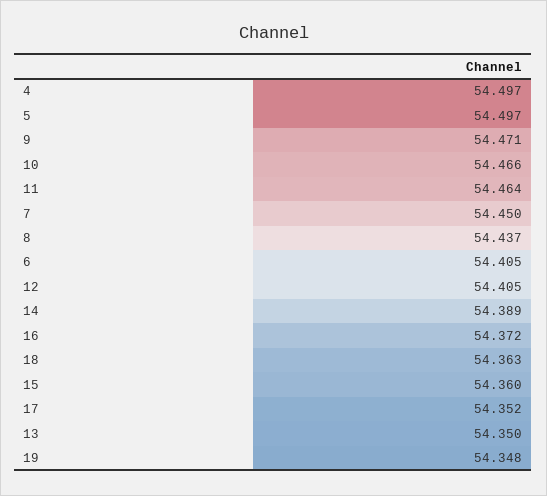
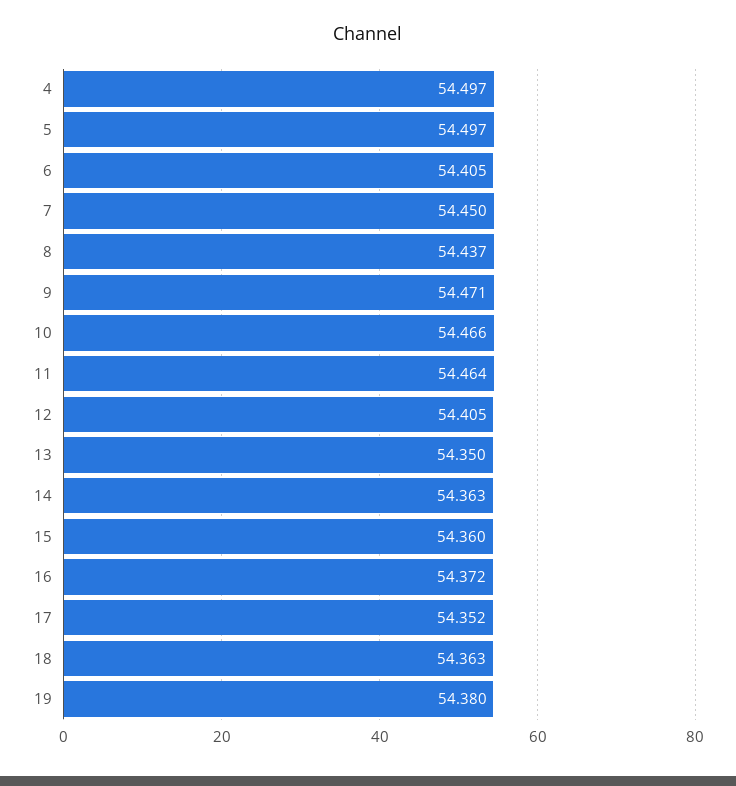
14: 54.389 -> 54.363
19: 54.348 -> 54.38

